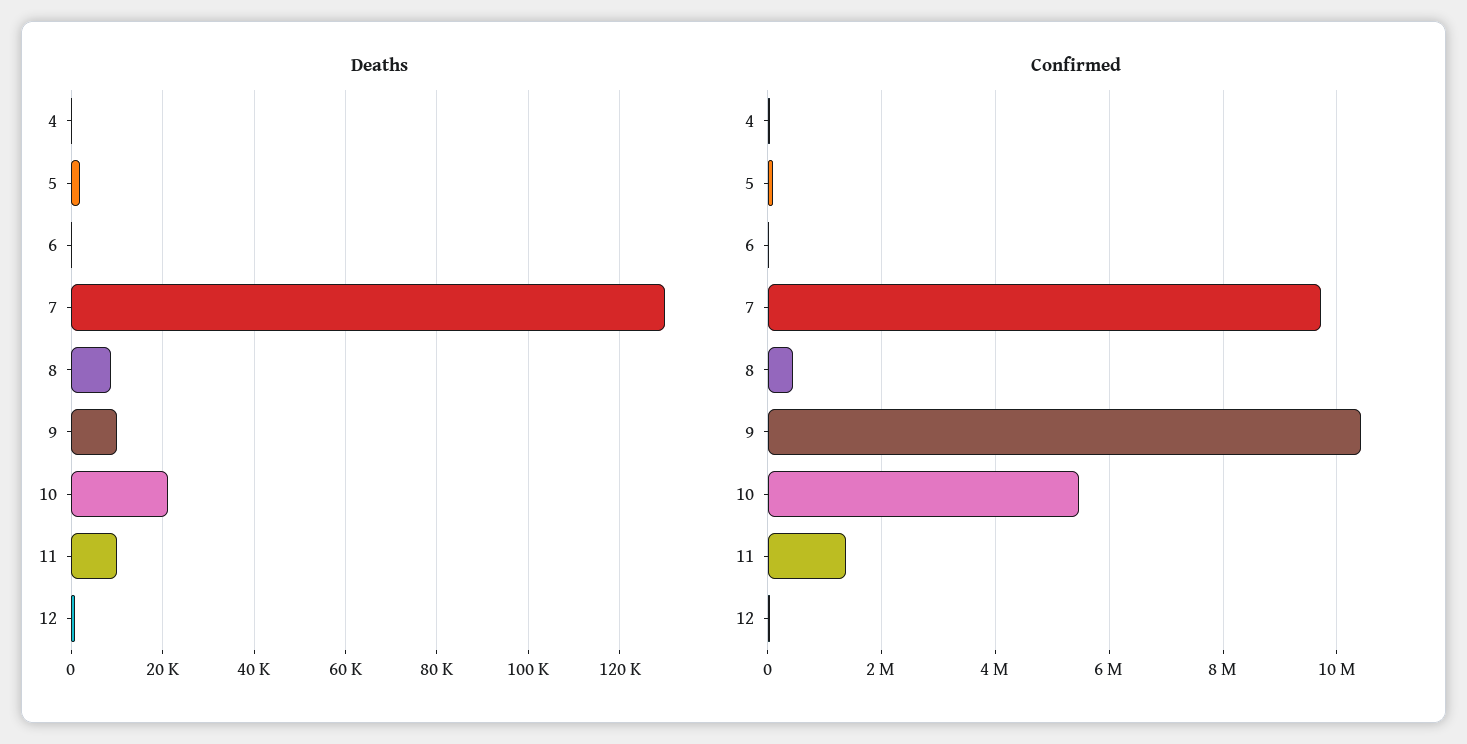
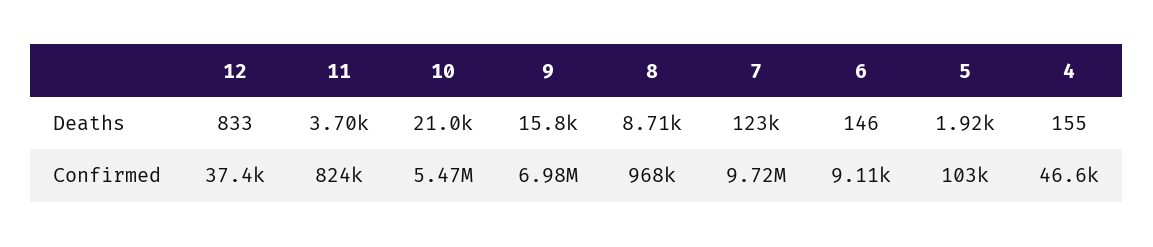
Deaths, 7: 130000 -> 123000
Deaths, 9: 10000 -> 15800
Deaths, 11: 10000 -> 3700
Confirmed, 8: 400000 -> 968000
Confirmed, 9: 10400000 -> 6980000
Confirmed, 11: 1400000 -> 824000

